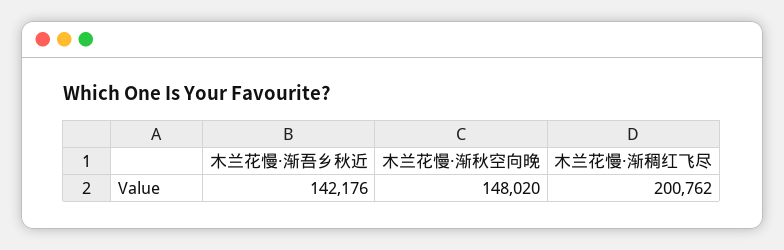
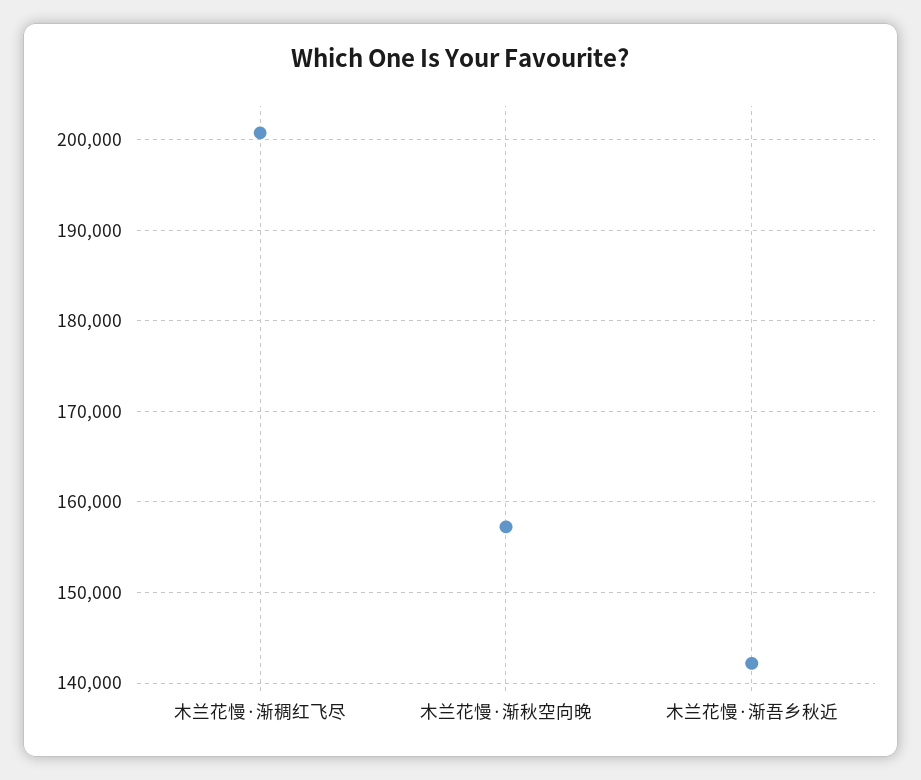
木兰花慢·渐秋空向晚: 148020 -> 157000

